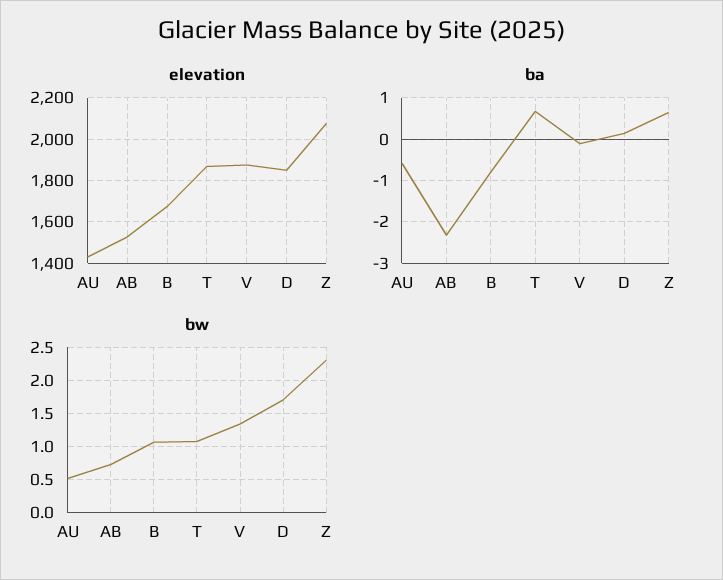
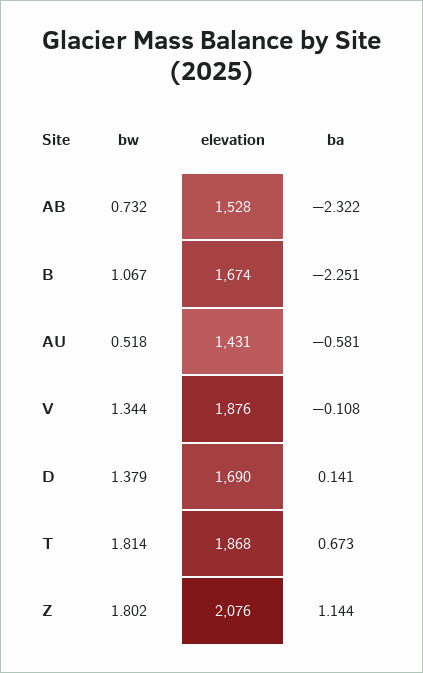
elevation, D: 1850 -> 1690
ba, B: -0.8 -> -2.251
ba, Z: 0.6 -> 1.144
bw, T: 1.1 -> 1.814
bw, D: 1.7 -> 1.379
bw, Z: 2.3 -> 1.802

